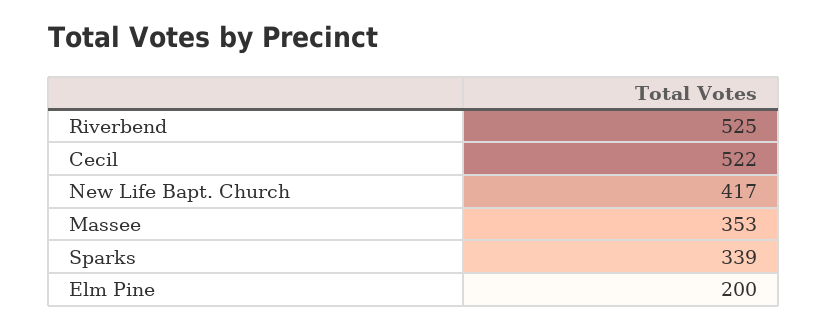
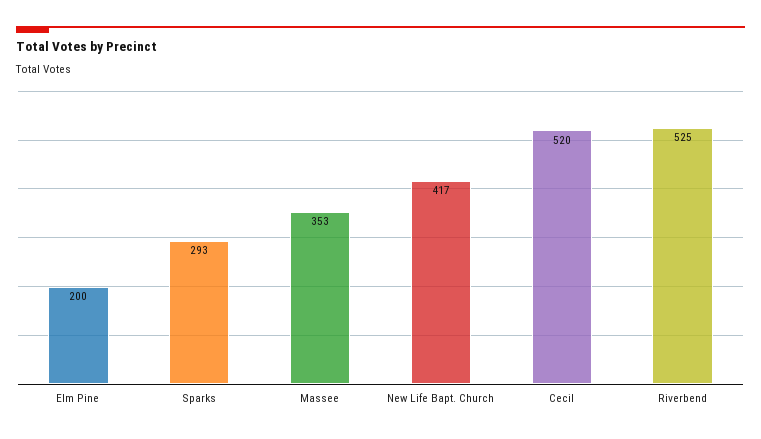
Cecil: 522 -> 520
Sparks: 339 -> 293

